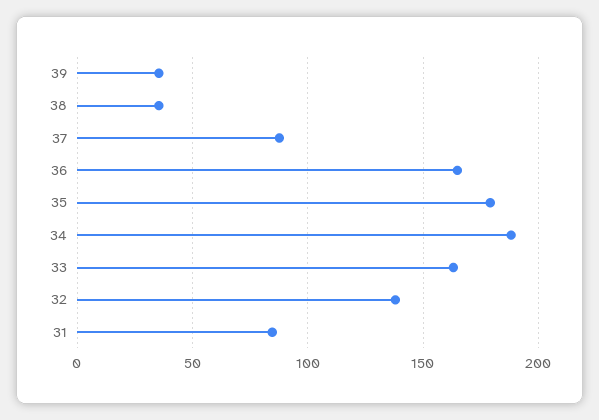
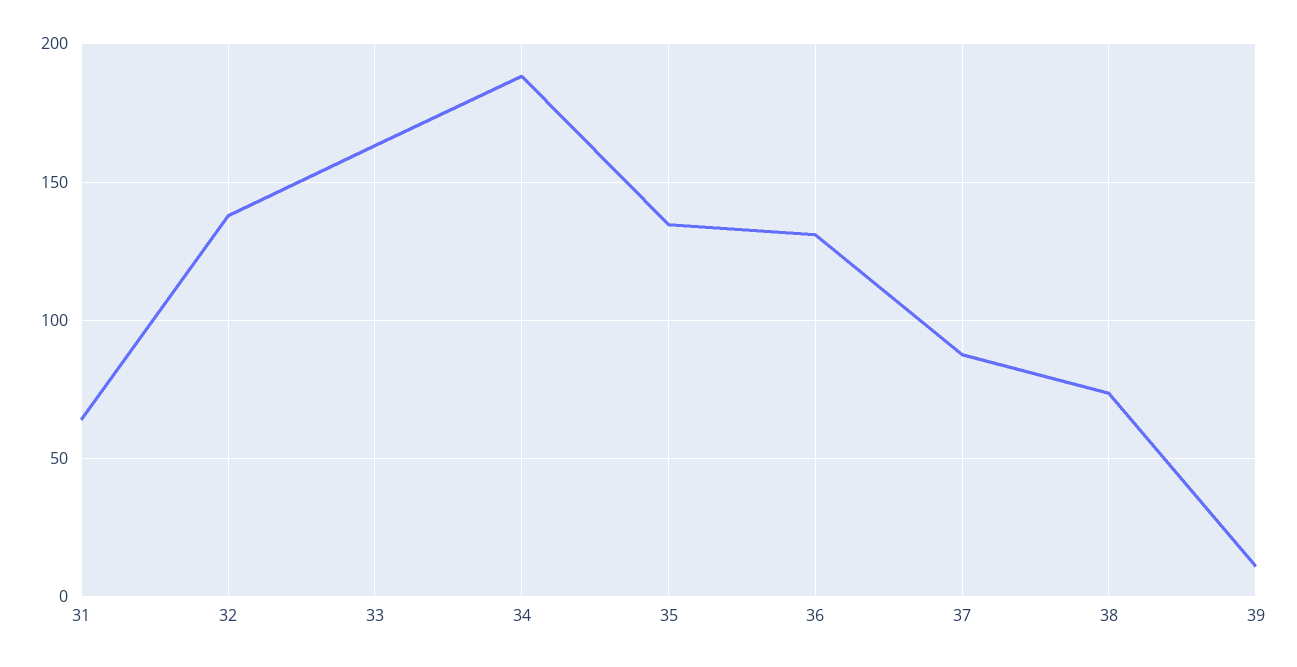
39: 35 -> 10
38: 35 -> 75
36: 165 -> 130
35: 180 -> 135
31: 85 -> 65

